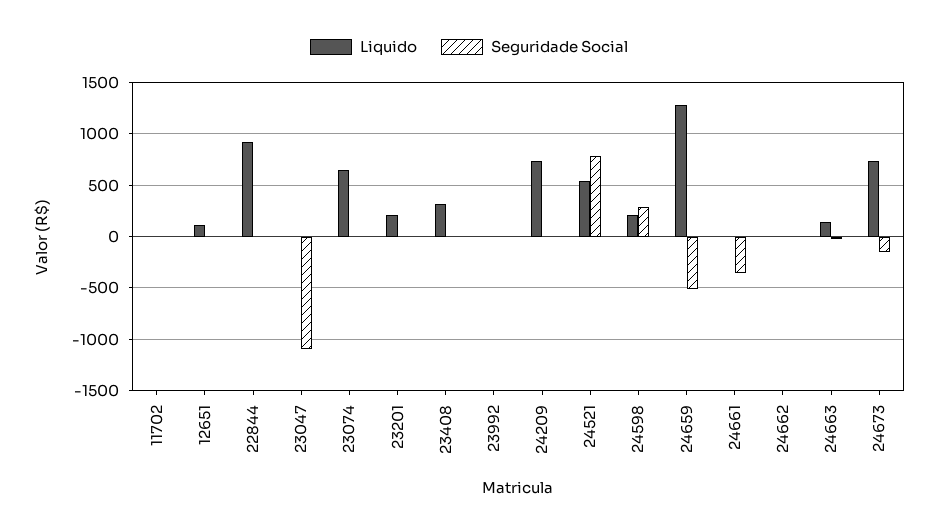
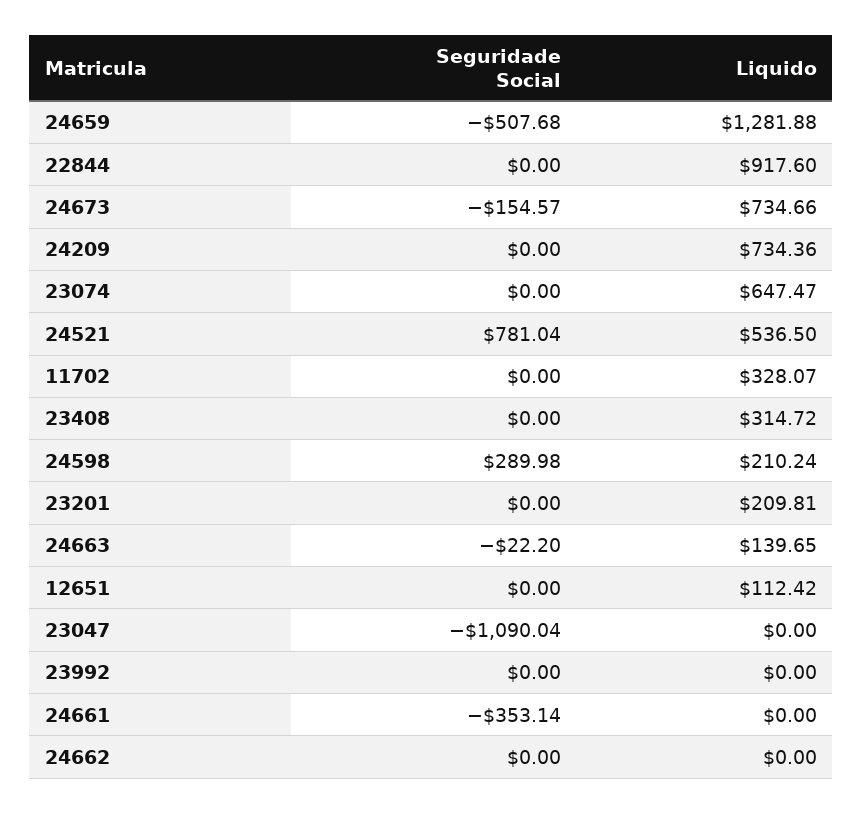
Liquido, 11702: 0 -> 328.07

